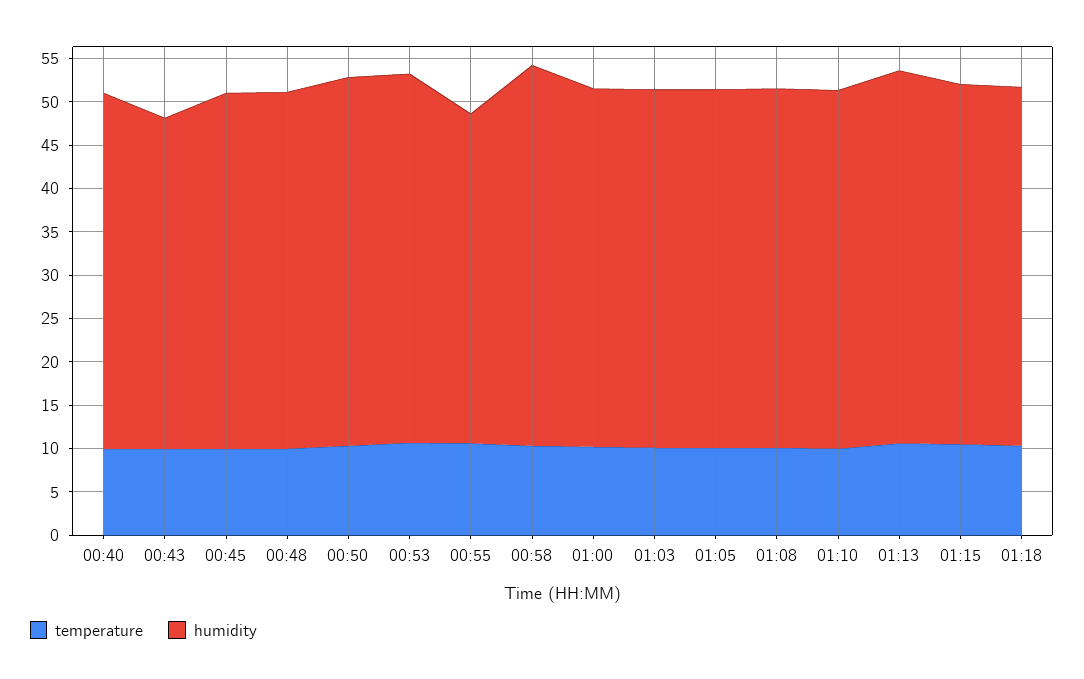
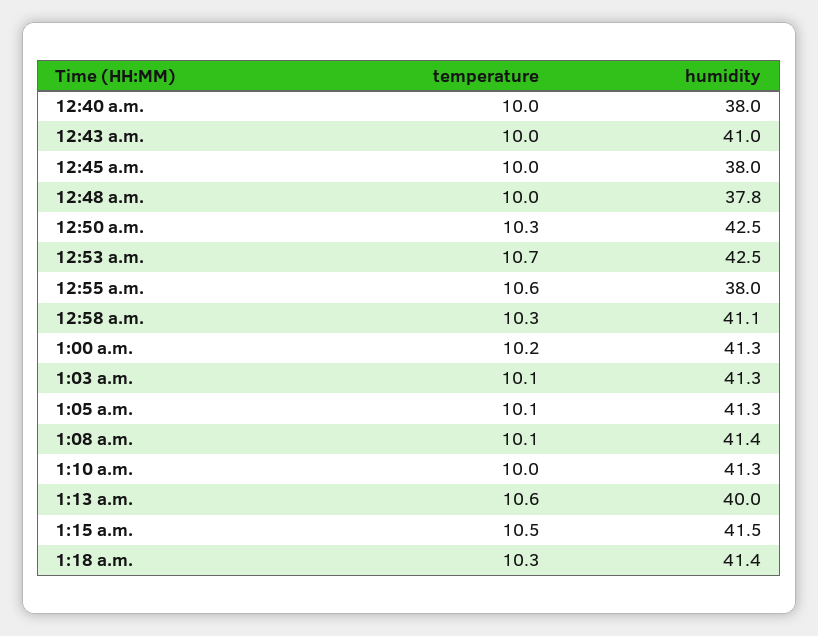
humidity, 00:40: 41 -> 38
humidity, 00:43: 38 -> 41
humidity, 00:45: 41 -> 38
humidity, 00:48: 41 -> 37.8
humidity, 00:58: 44 -> 41.1
humidity, 01:13: 43 -> 40

